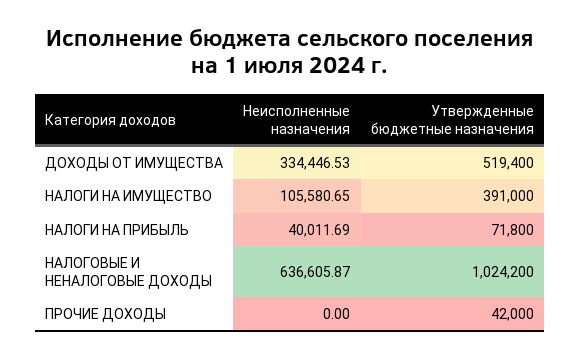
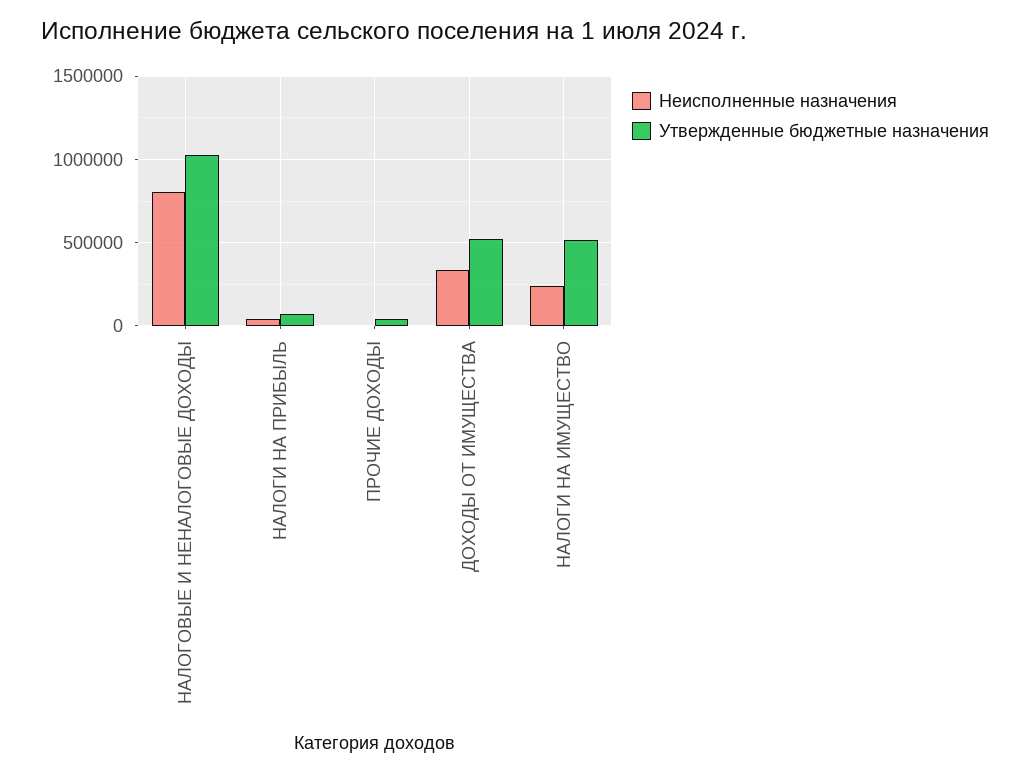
Неисполненные назначения, НАЛОГИ НА ИМУЩЕСТВО: 105580.65 -> 250000
Утвержденные бюджетные назначения, НАЛОГИ НА ИМУЩЕСТВО: 391000 -> 500000
Неисполненные назначения, НАЛОГОВЫЕ И НЕНАЛОГОВЫЕ ДОХОДЫ: 636605.87 -> 800000

